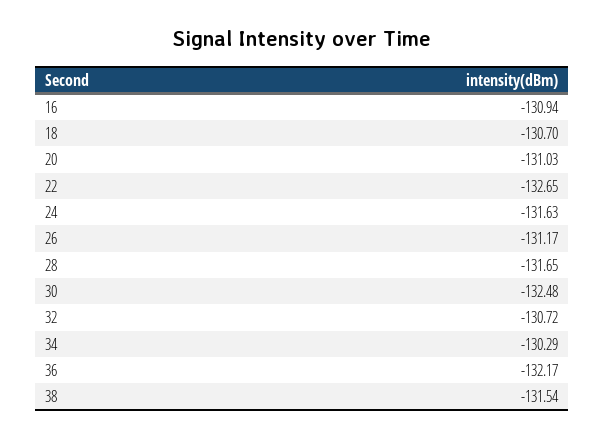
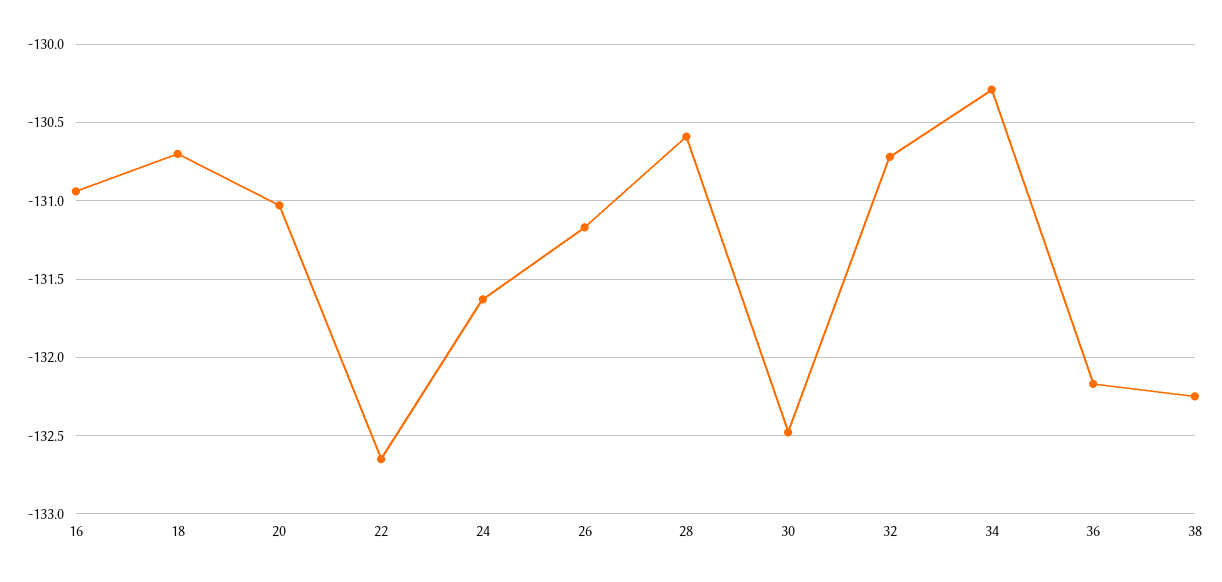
28: -131.65 -> -130.6
38: -131.54 -> -132.25

